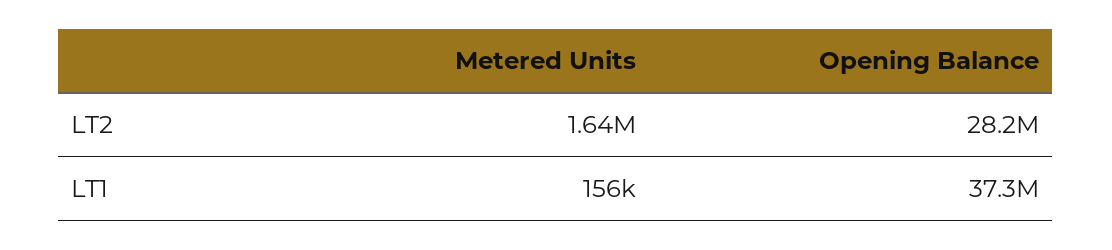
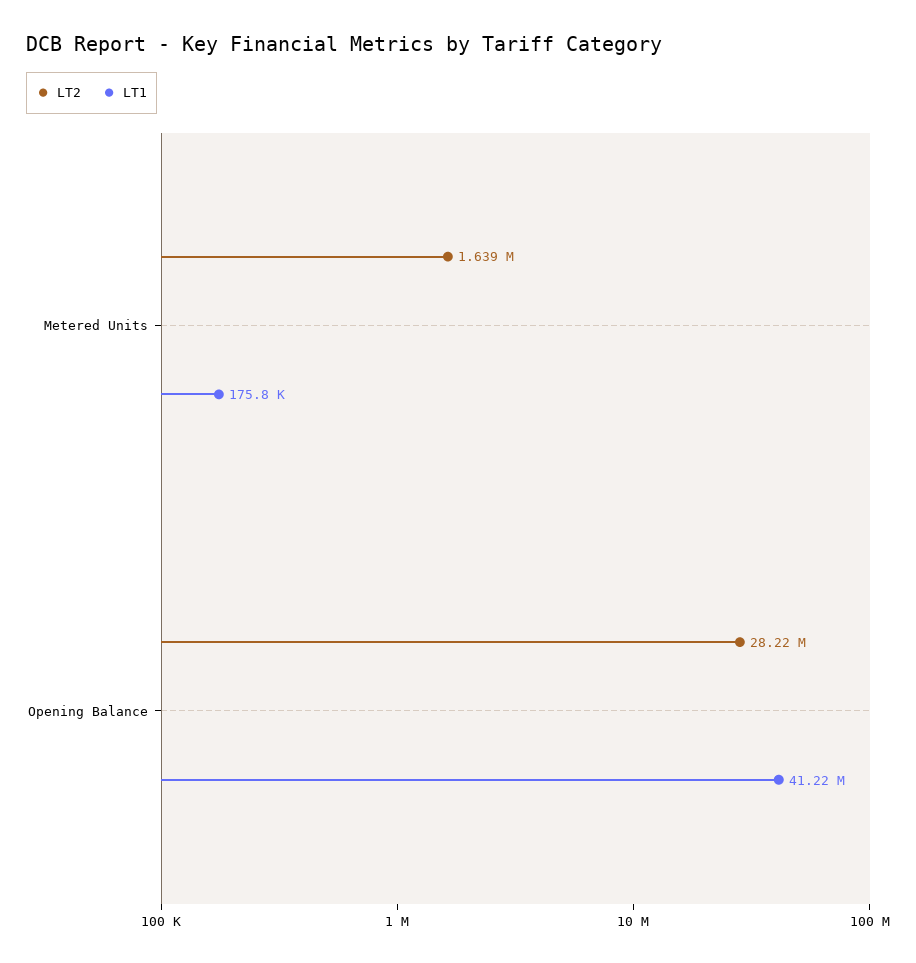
LT1, Metered Units: 156000 -> 175800
LT1, Opening Balance: 37300000 -> 41220000

